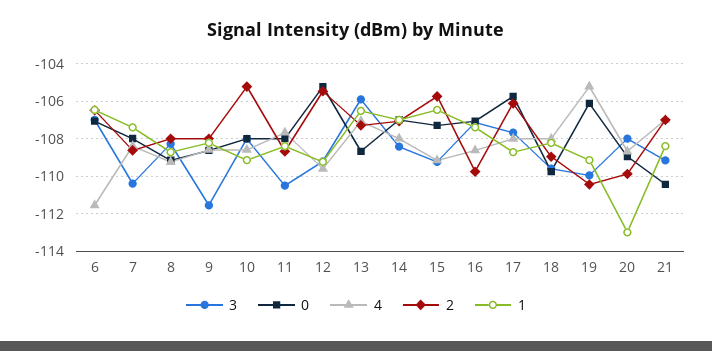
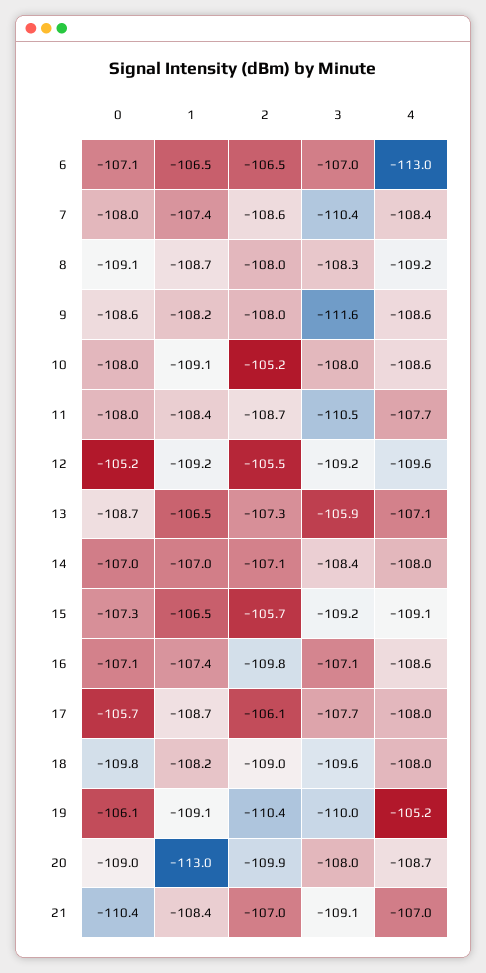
4, 6: -111.5 -> -113

